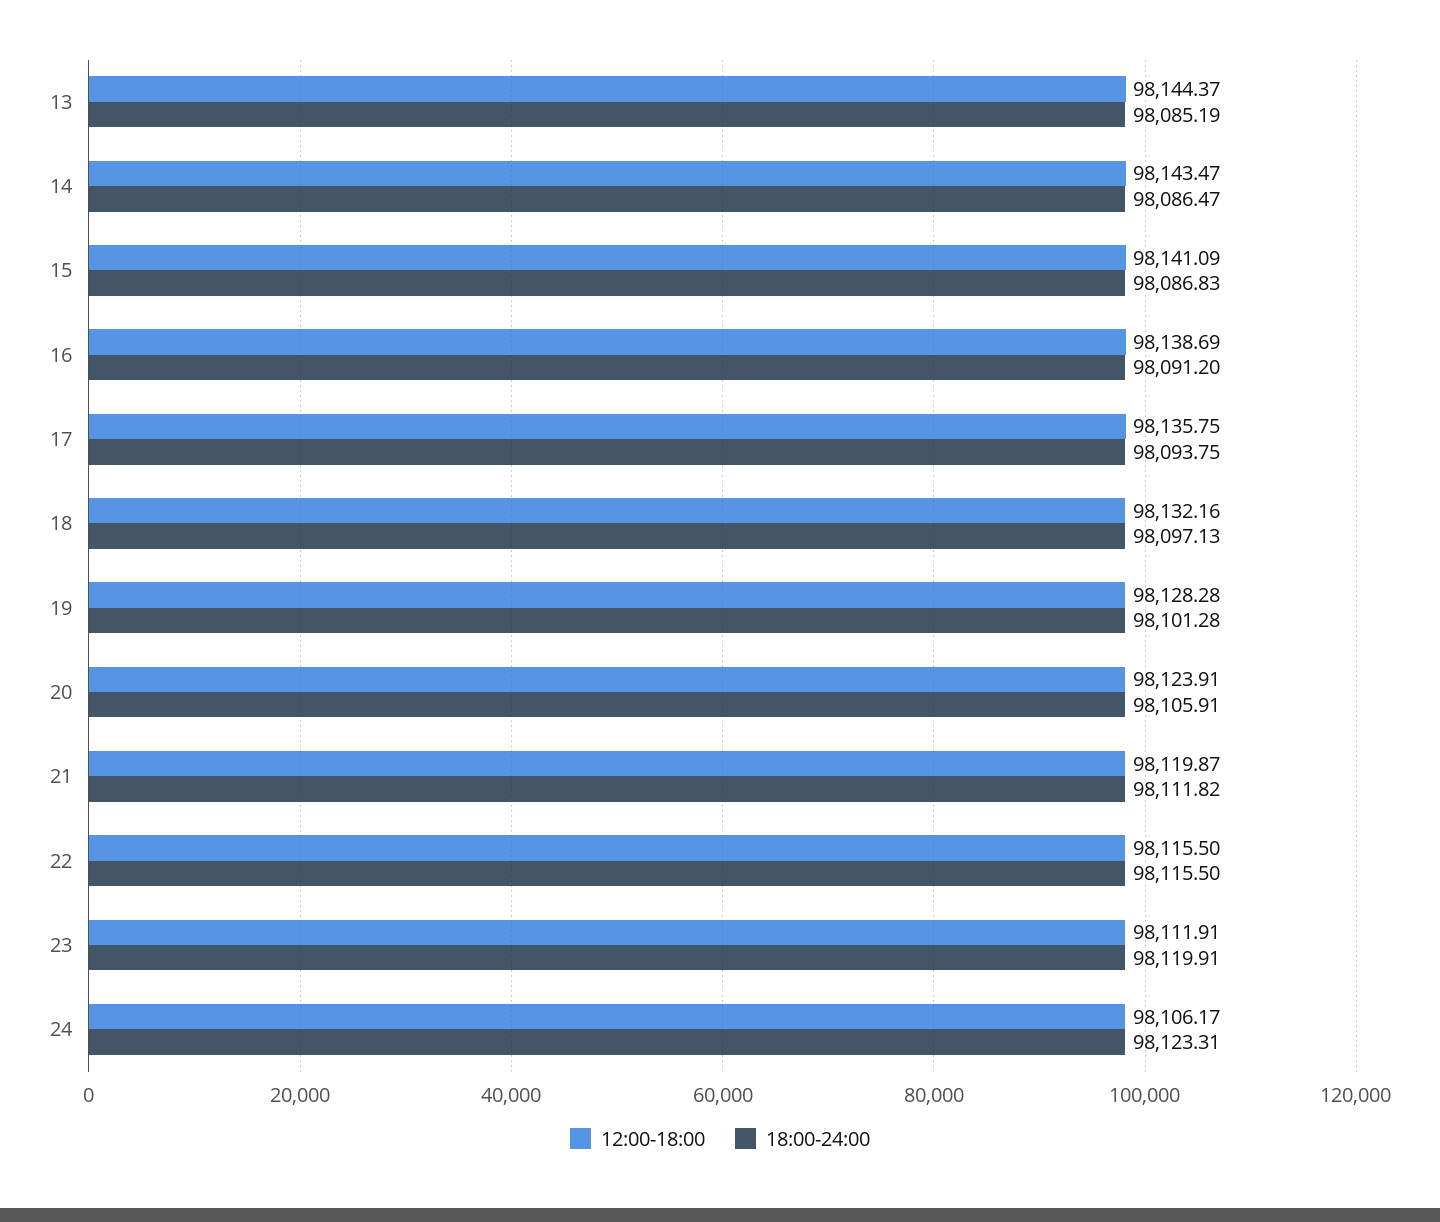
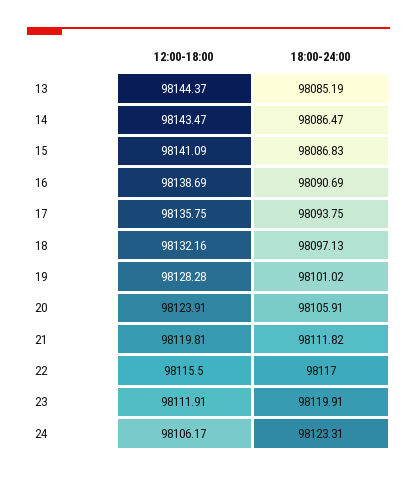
18:00-24:00, 16: 98091.2 -> 98090.69
18:00-24:00, 19: 98101.28 -> 98101.02
12:00-18:00, 21: 98119.87 -> 98119.81
18:00-24:00, 22: 98115.5 -> 98117

